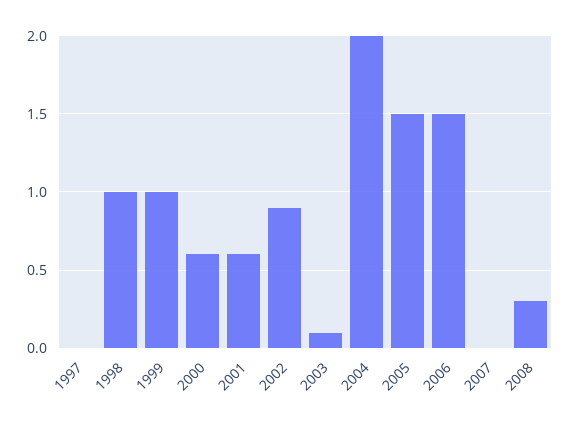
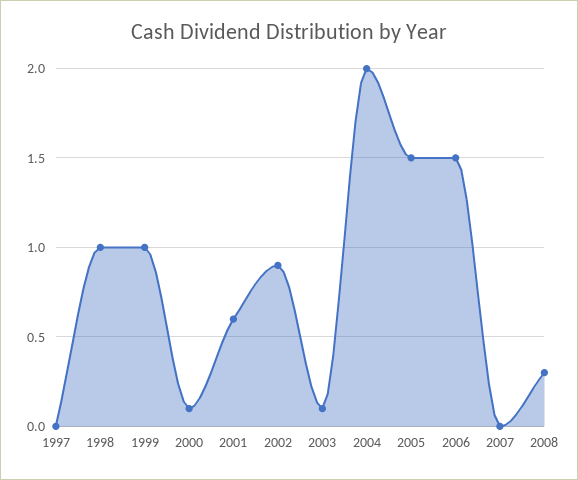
2000: 0.6 -> 0.1

